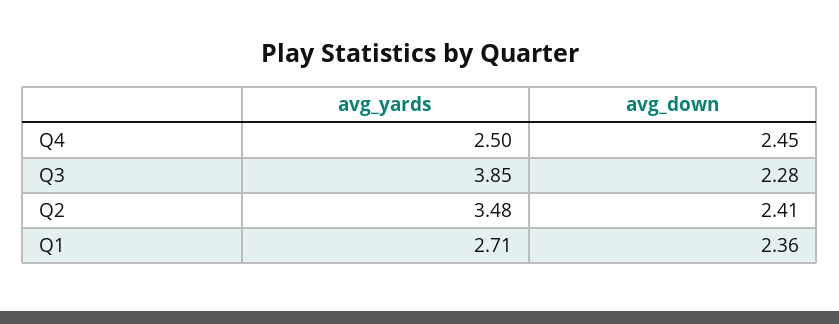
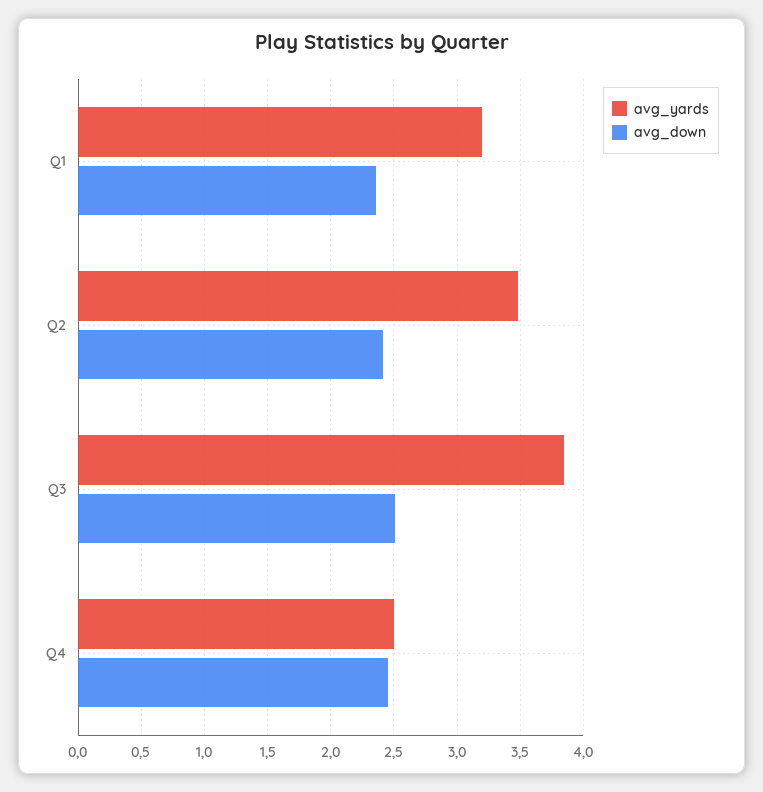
avg_down, Q3: 2.28 -> 2.5
avg_yards, Q1: 2.71 -> 3.2

